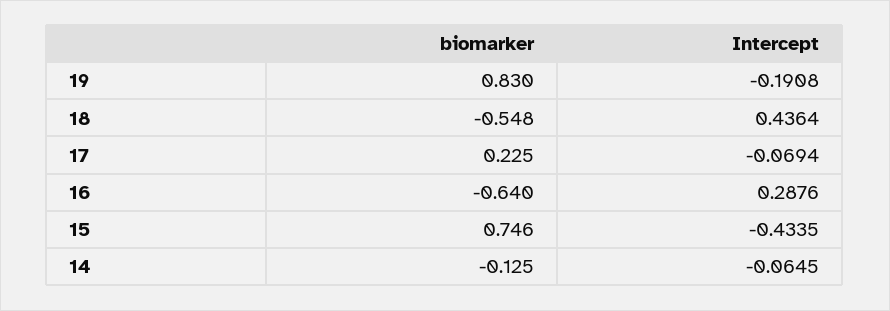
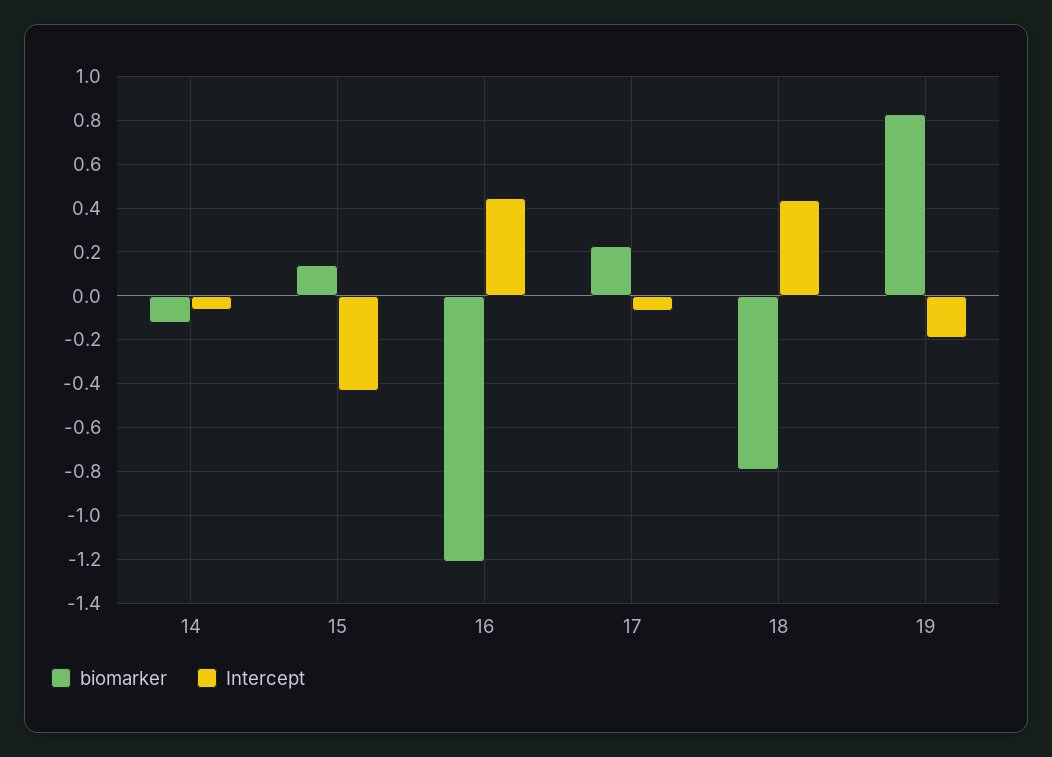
biomarker, 18: -0.548 -> -0.8
biomarker, 16: -0.64 -> -1.2
Intercept, 16: 0.2876 -> 0.45
biomarker, 15: 0.746 -> 0.15

